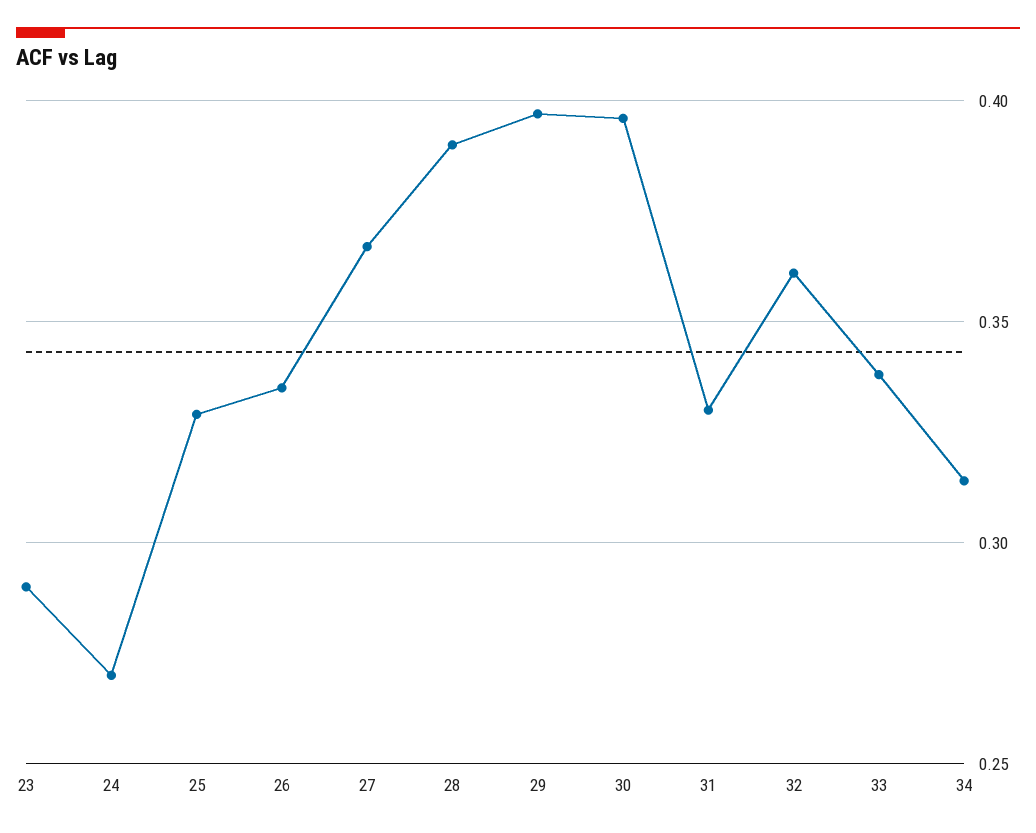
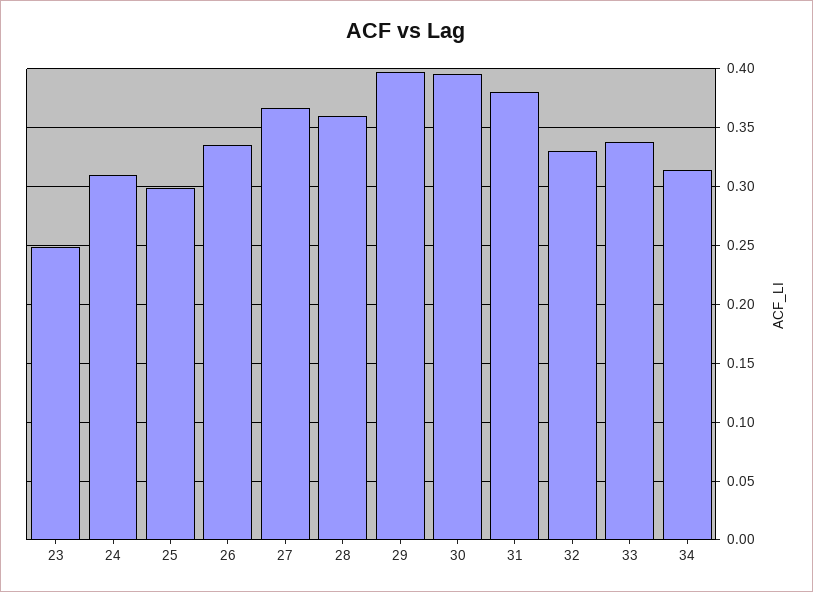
23: 0.29 -> 0.25
24: 0.27 -> 0.31
25: 0.33 -> 0.3
28: 0.39 -> 0.36
31: 0.33 -> 0.38
32: 0.36 -> 0.33

